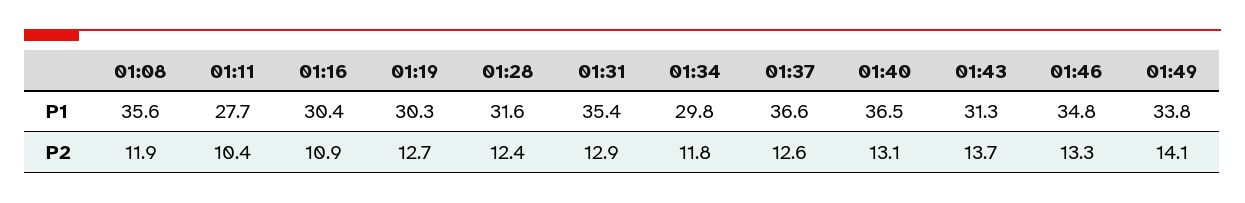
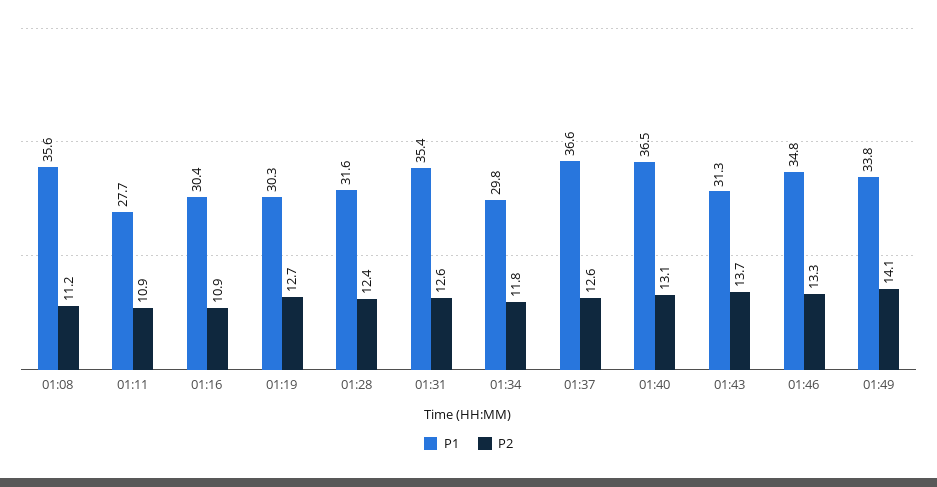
P2, 01:08: 11.9 -> 11.2
P2, 01:11: 10.4 -> 10.9
P2, 01:31: 12.9 -> 12.6

